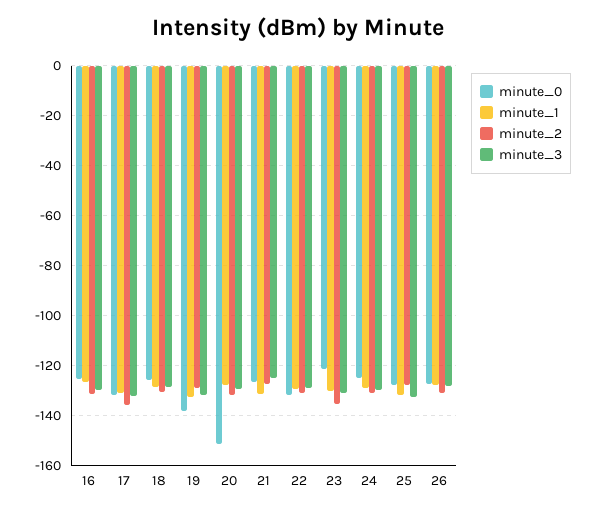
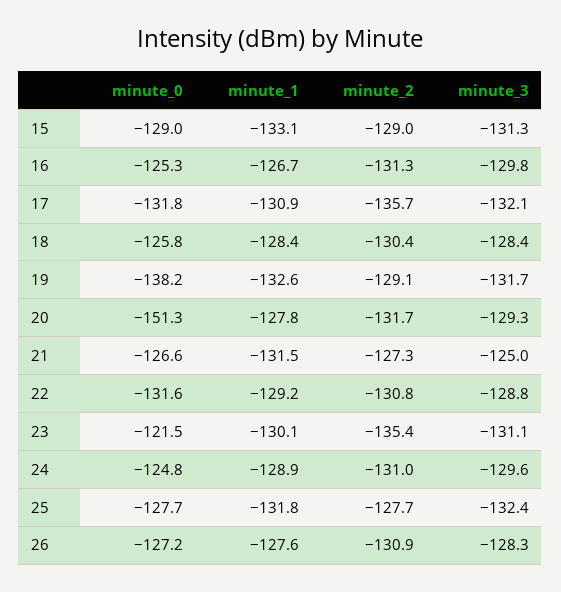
minute_0, 15: none -> -129
minute_1, 15: none -> -133.1
minute_2, 15: none -> -129
minute_3, 15: none -> -131.3

